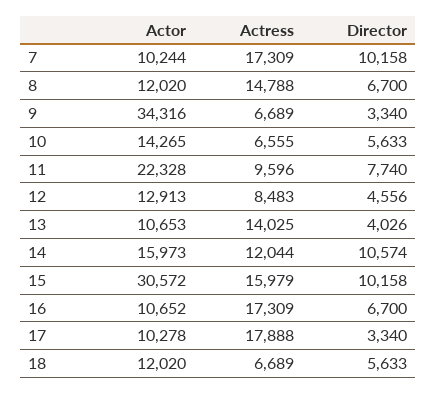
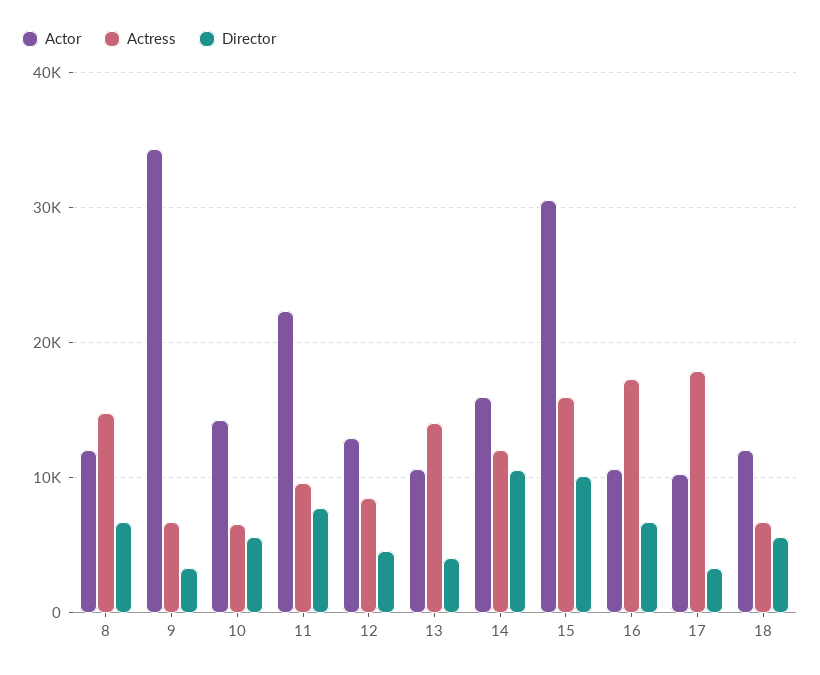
Actor, 7: 10244 -> none
Actress, 7: 17309 -> none
Director, 7: 10158 -> none

